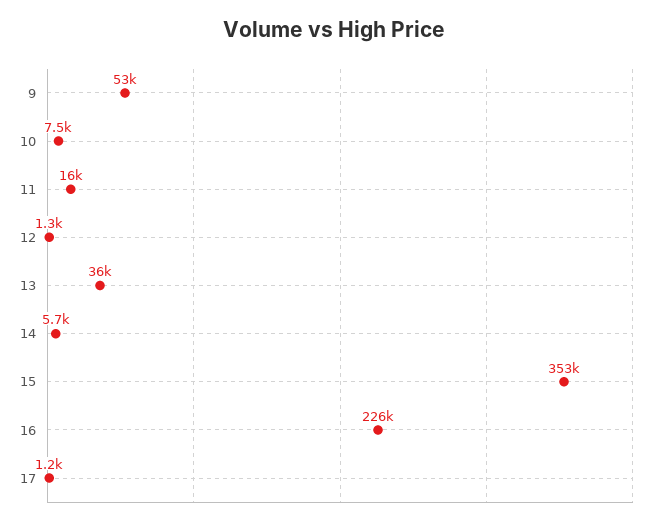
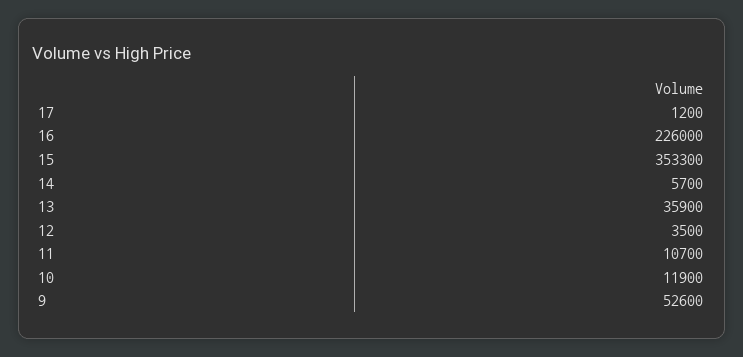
10: 7500 -> 11900
11: 16000 -> 10700
12: 1300 -> 3500

